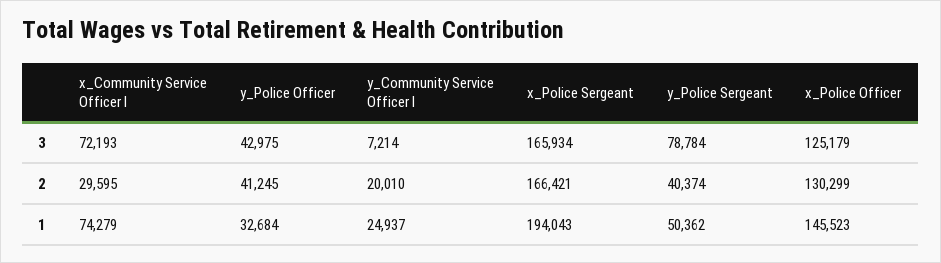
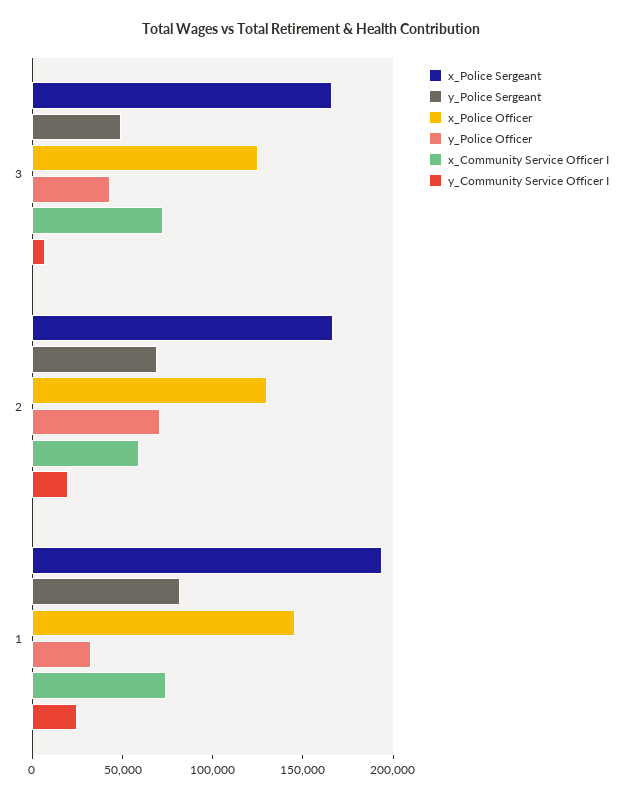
y_Police Sergeant, 3: 78784 -> 50000
x_Community Service Officer I, 2: 29595 -> 60000
y_Police Officer, 2: 41245 -> 70000
y_Police Sergeant, 2: 40374 -> 70000
y_Police Sergeant, 1: 50362 -> 80000

